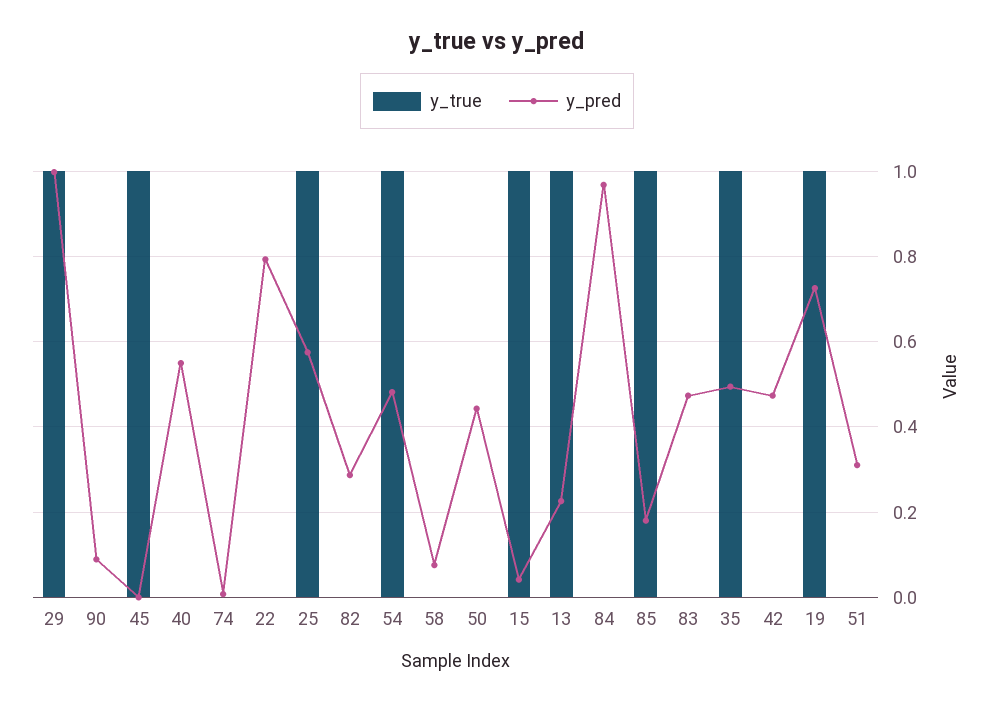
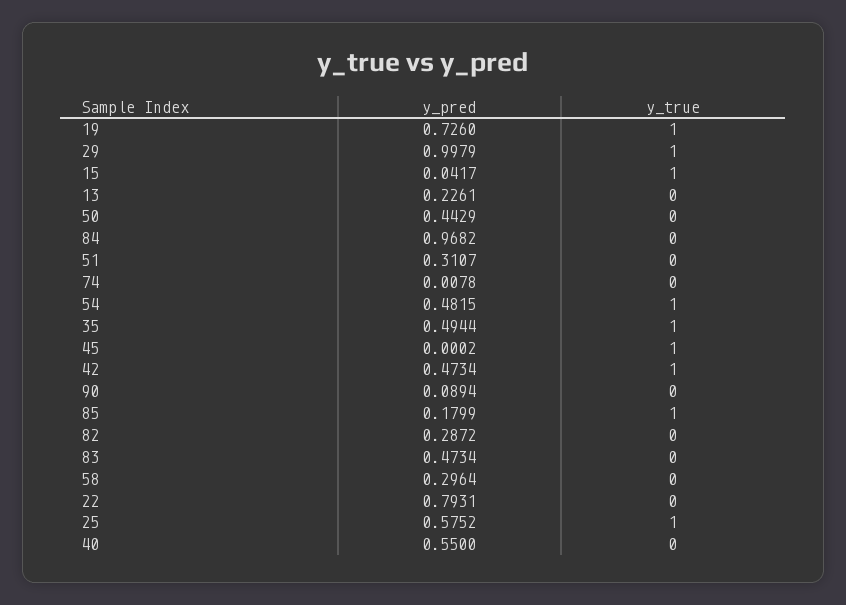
y_pred, 58: 0.08 -> 0.2964
y_true, 13: 1 -> 0
y_true, 42: 0 -> 1

